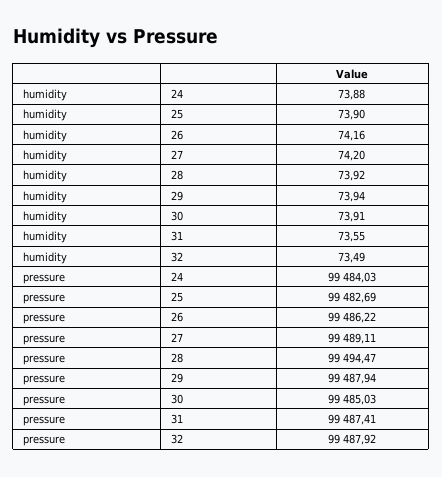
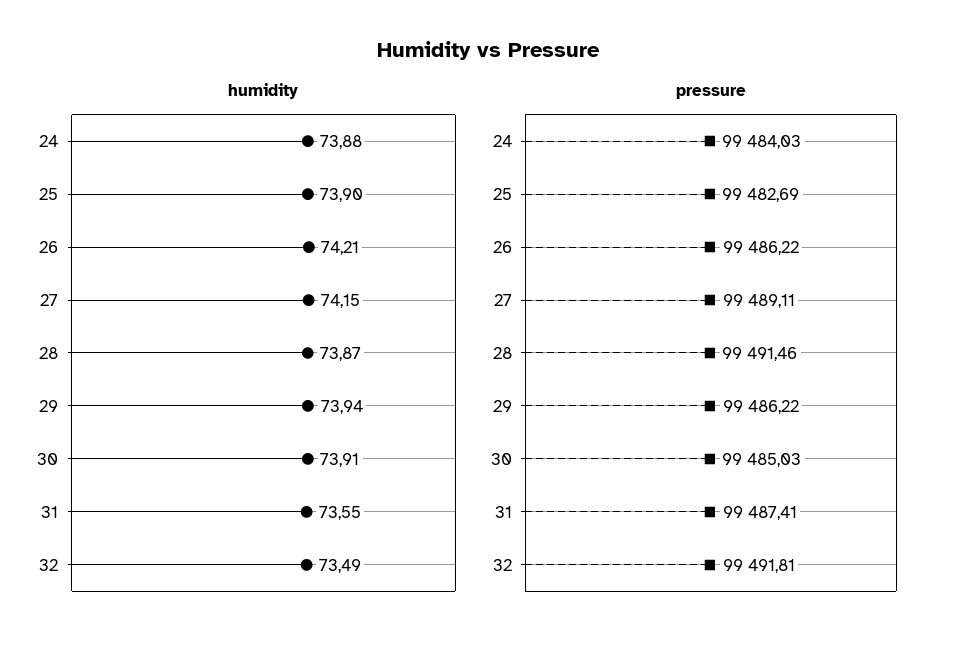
humidity, 26: 74.16 -> 74.21
humidity, 27: 74.2 -> 74.15
humidity, 28: 73.92 -> 73.87
pressure, 28: 99494.47 -> 99491.46
pressure, 29: 99487.94 -> 99486.22
pressure, 32: 99487.92 -> 99491.81

